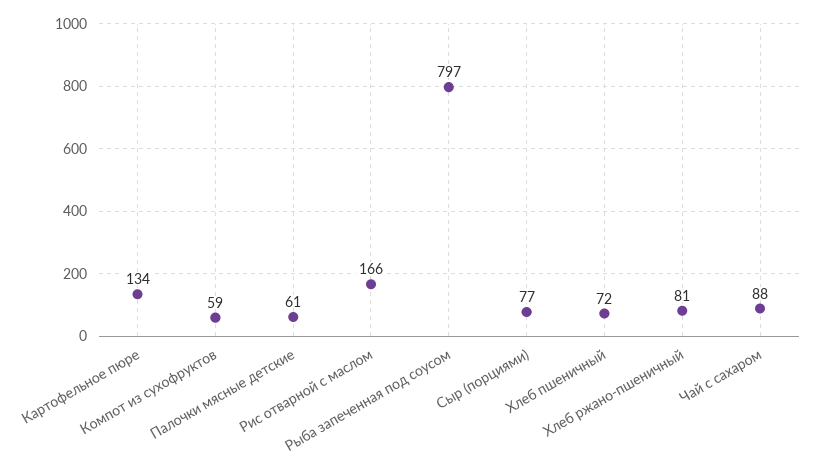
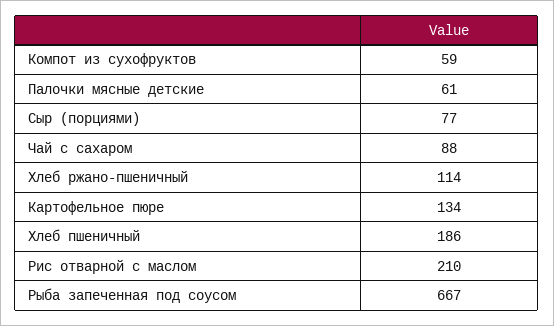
Рис отварной с маслом: 166 -> 210
Рыба запеченная под соусом: 797 -> 667
Хлеб пшеничный: 72 -> 186
Хлеб ржано-пшеничный: 81 -> 114

